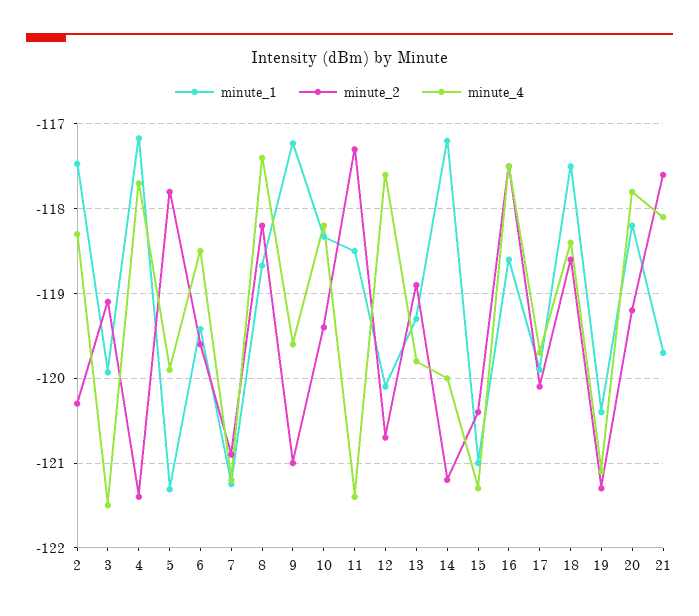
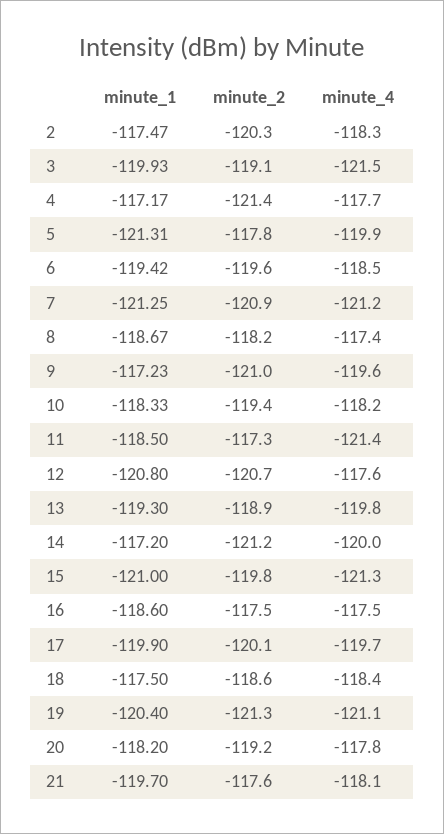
minute_1, 12: -120.1 -> -120.8
minute_2, 15: -120.4 -> -119.8

